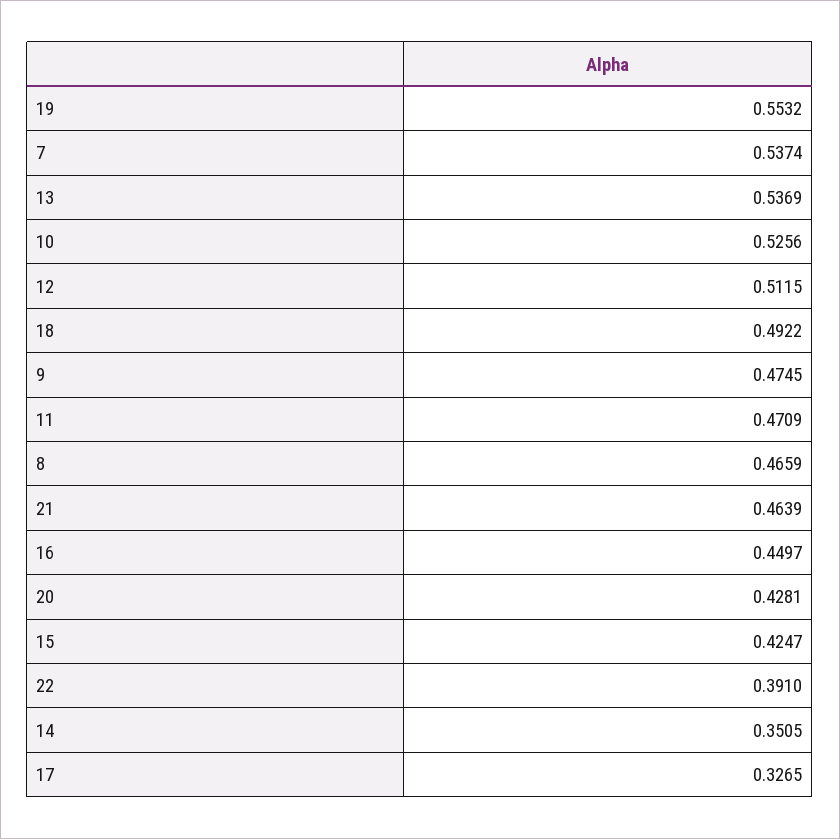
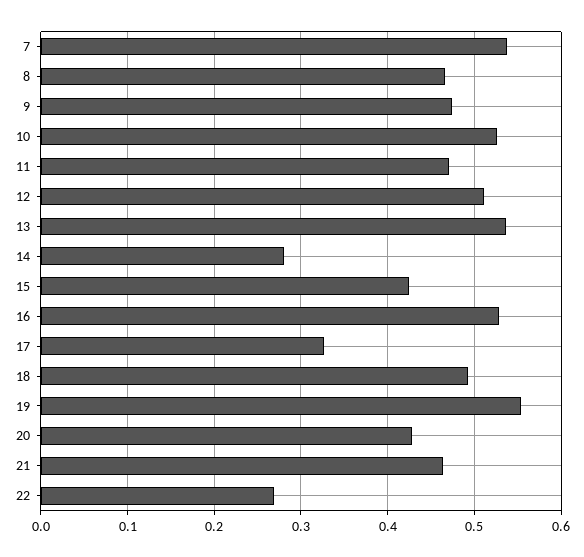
16: 0.4497 -> 0.53
22: 0.391 -> 0.27
14: 0.3505 -> 0.28

